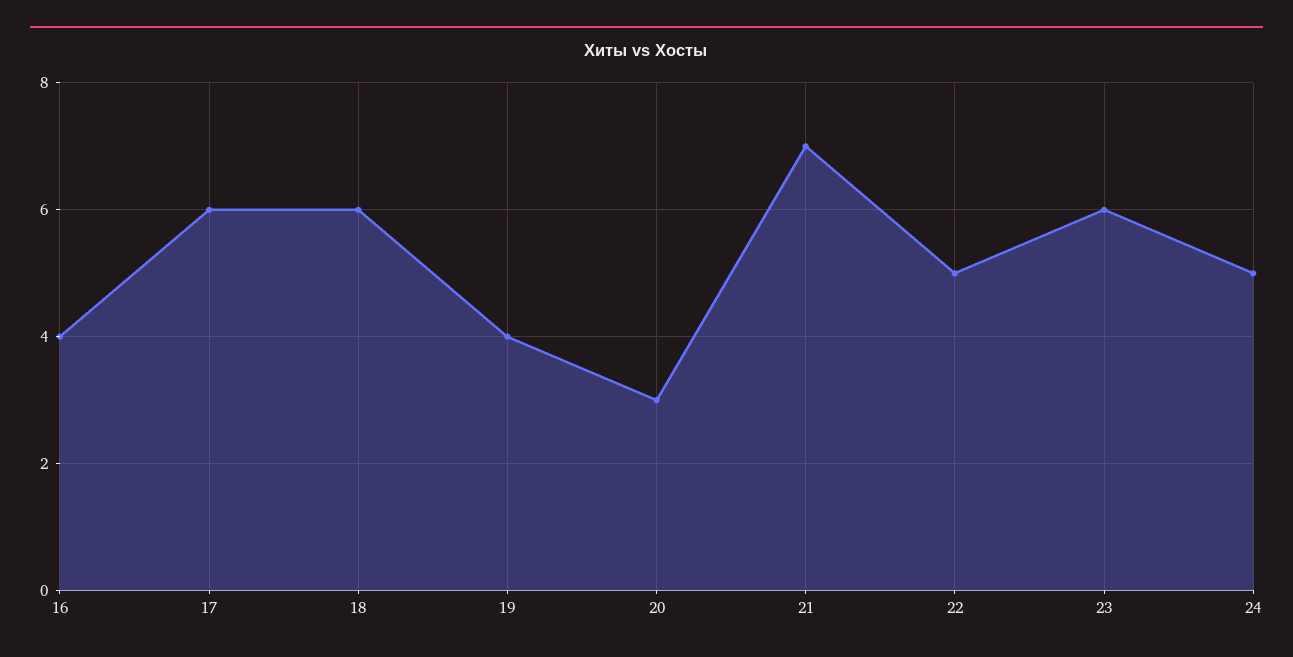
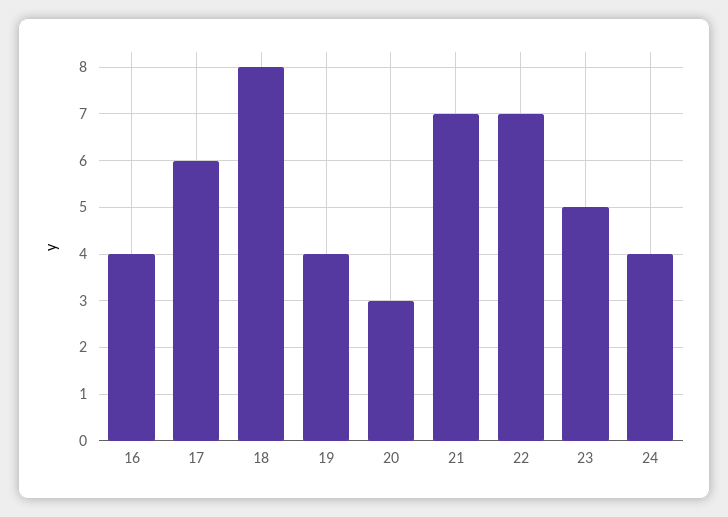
18: 6 -> 8
22: 5 -> 7
23: 6 -> 5
24: 5 -> 4

